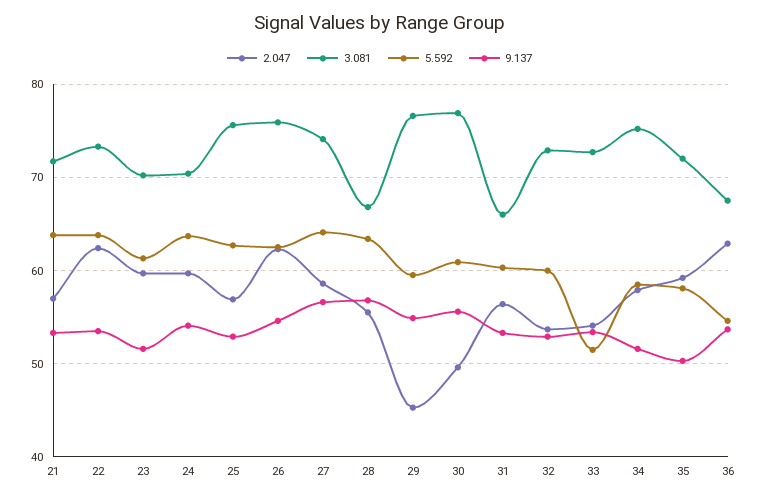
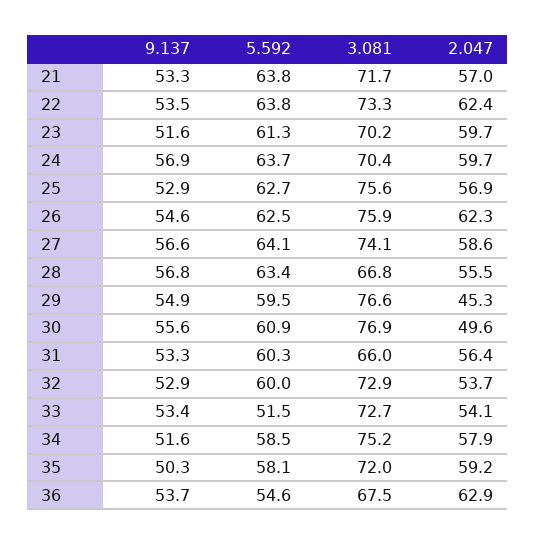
9.137, 24: 54 -> 56.9

